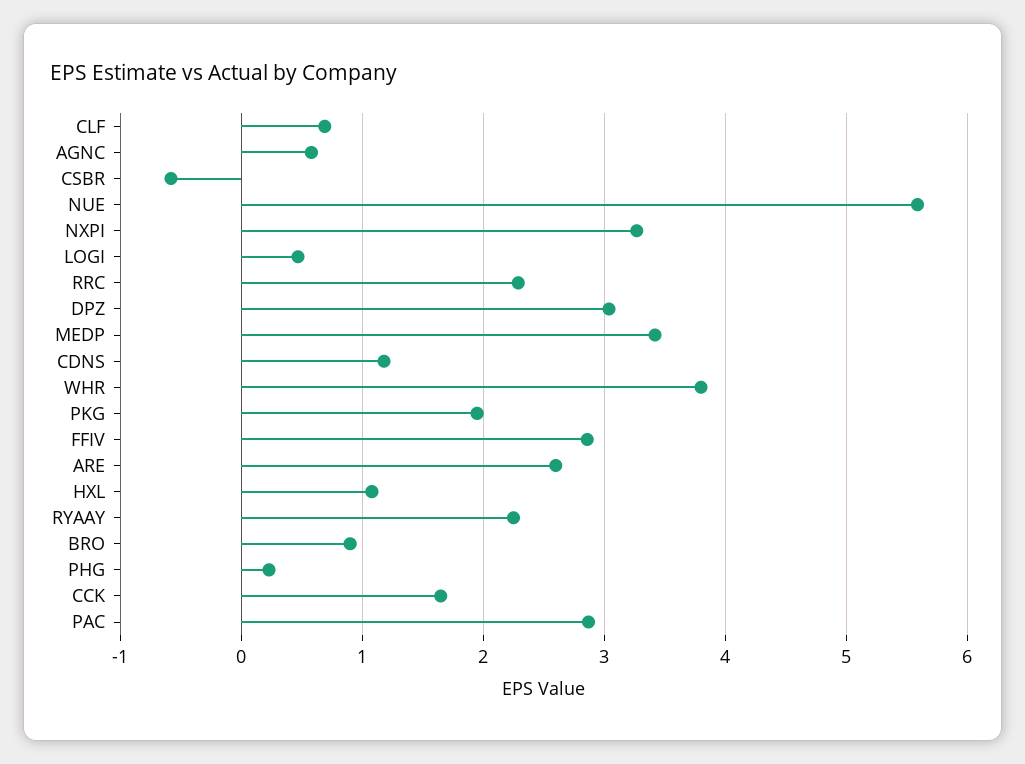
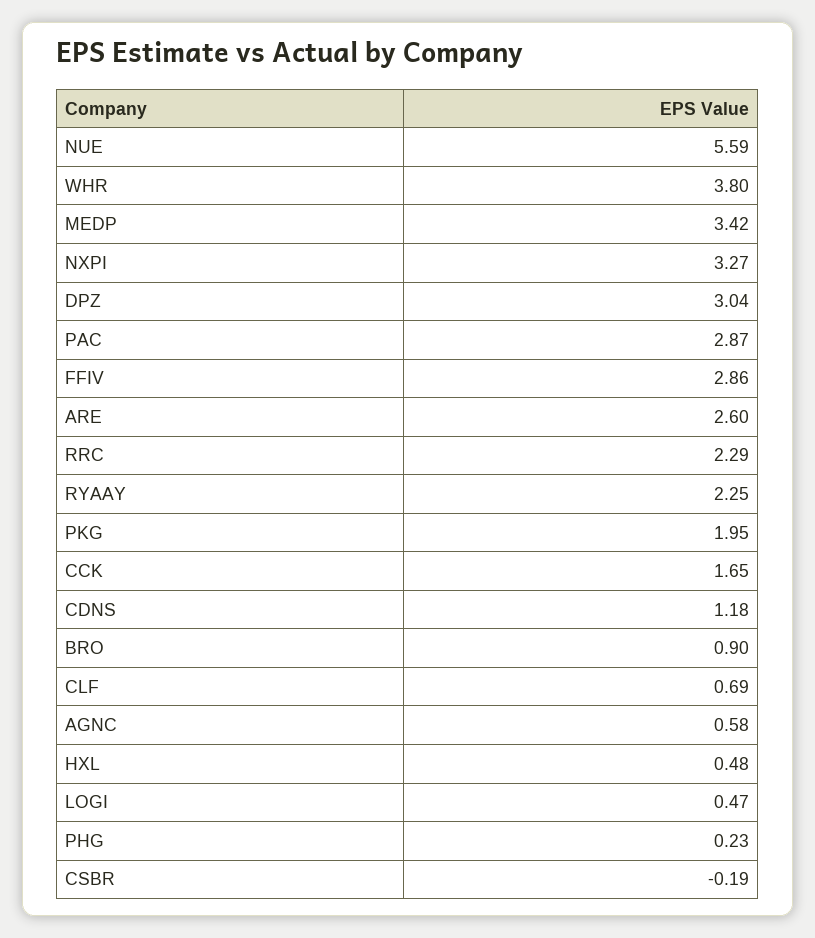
CSBR: -0.6 -> -0.19
HXL: 1.1 -> 0.48

